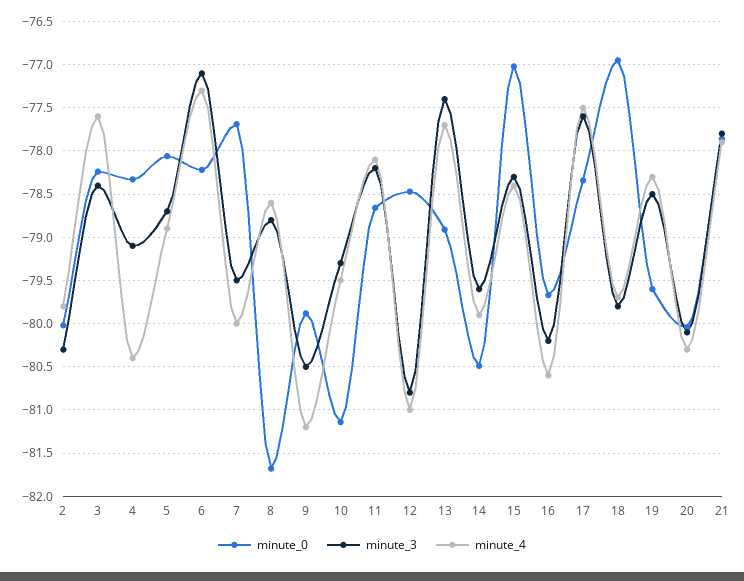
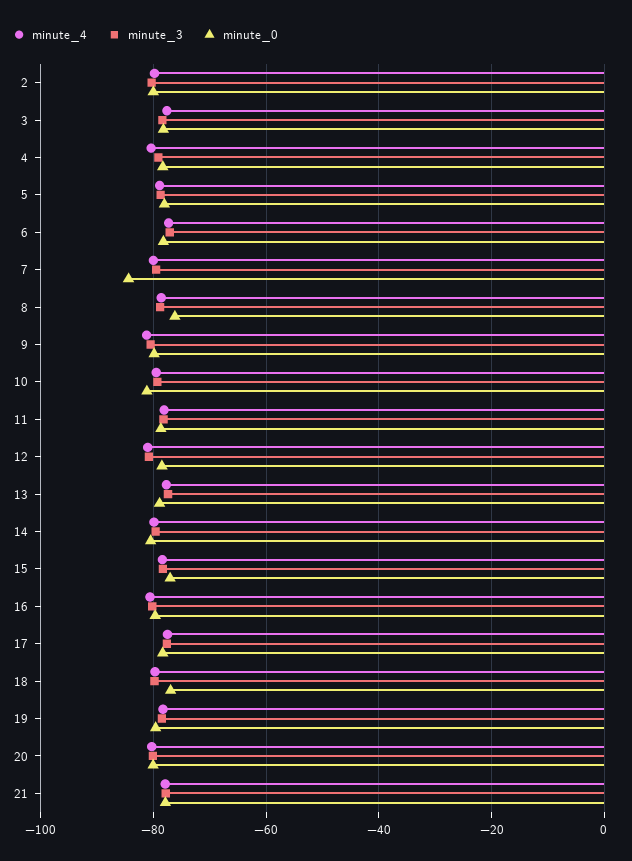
minute_0, 7: -77.7 -> -84
minute_0, 8: -81.7 -> -76

